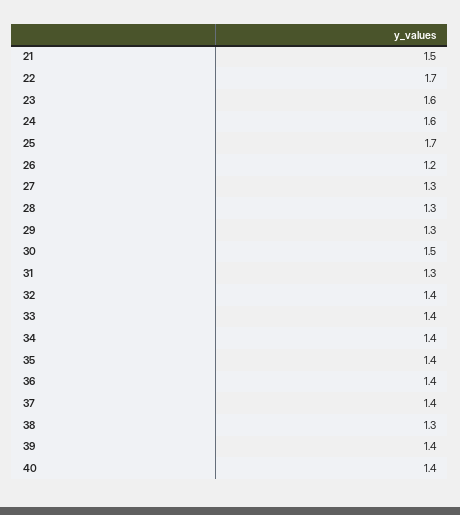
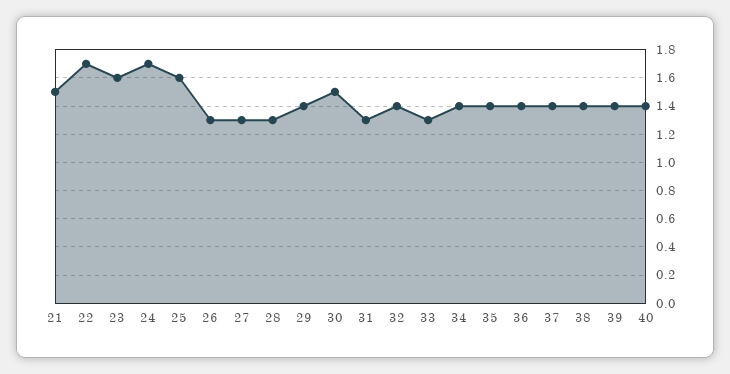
24: 1.6 -> 1.7
25: 1.7 -> 1.6
26: 1.2 -> 1.3
29: 1.3 -> 1.4
33: 1.4 -> 1.3
38: 1.3 -> 1.4

